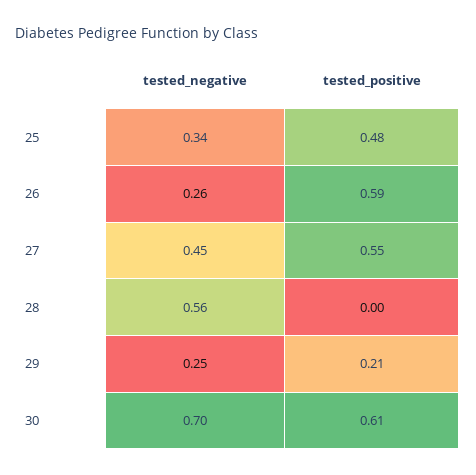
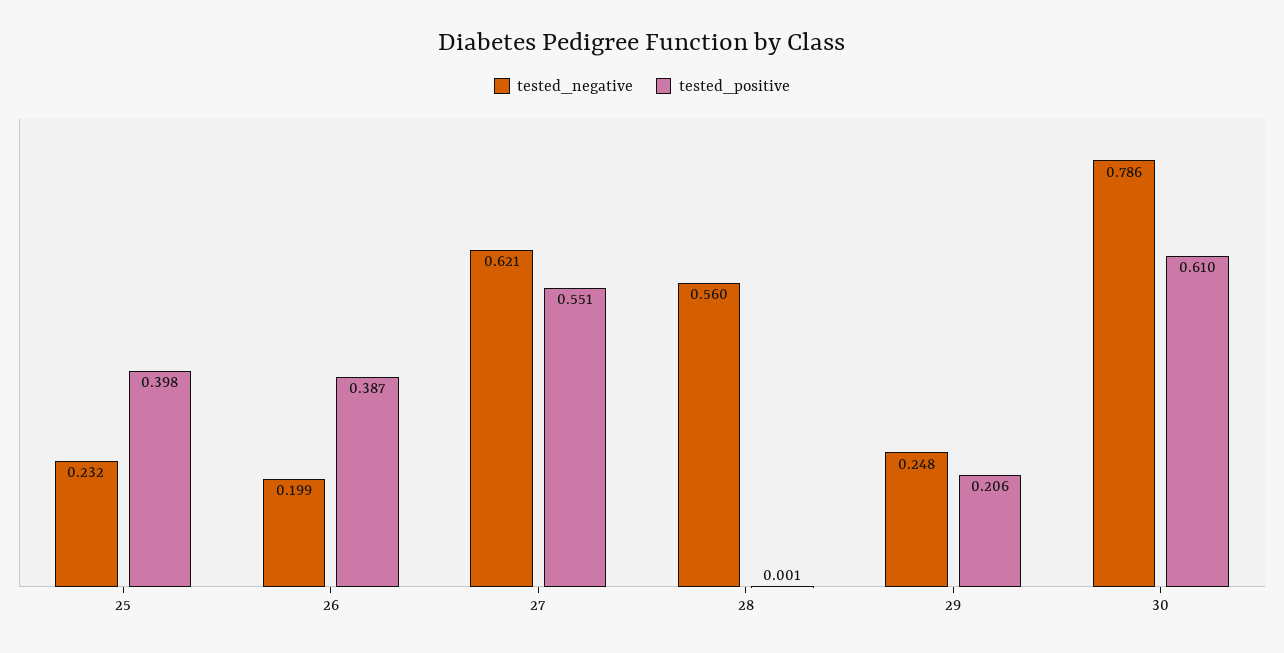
tested_negative, 25: 0.34 -> 0.232
tested_positive, 25: 0.48 -> 0.398
tested_negative, 26: 0.26 -> 0.199
tested_positive, 26: 0.59 -> 0.387
tested_negative, 27: 0.45 -> 0.621
tested_negative, 30: 0.7 -> 0.786

